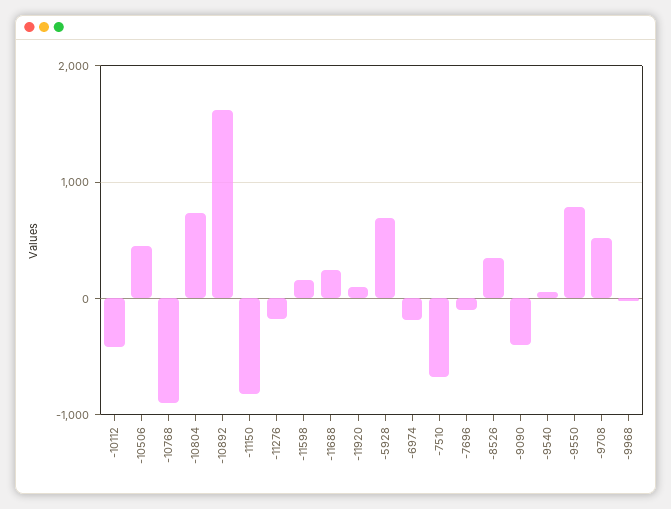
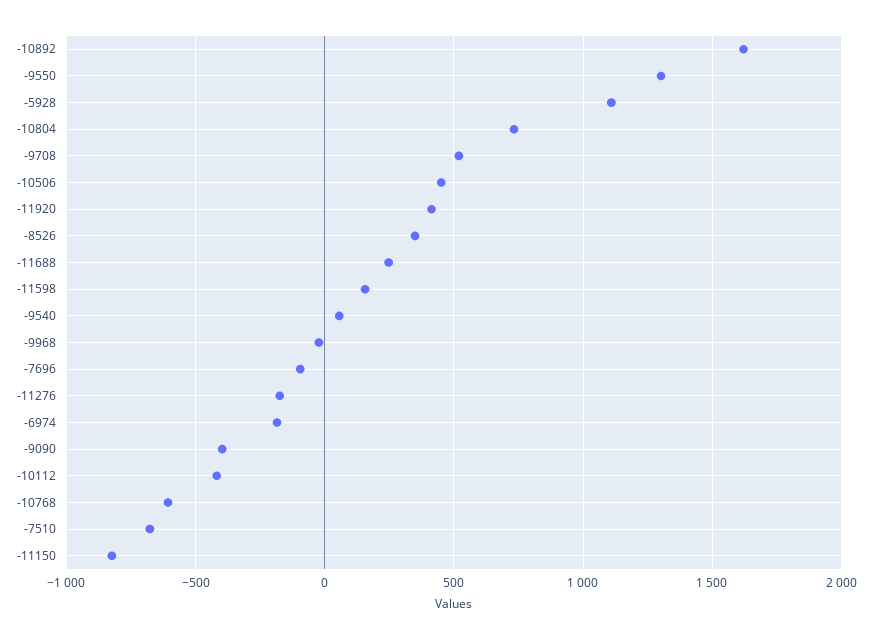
-10768: -900 -> -600
-11920: 100 -> 400
-5928: 700 -> 1100
-9550: 800 -> 1300

